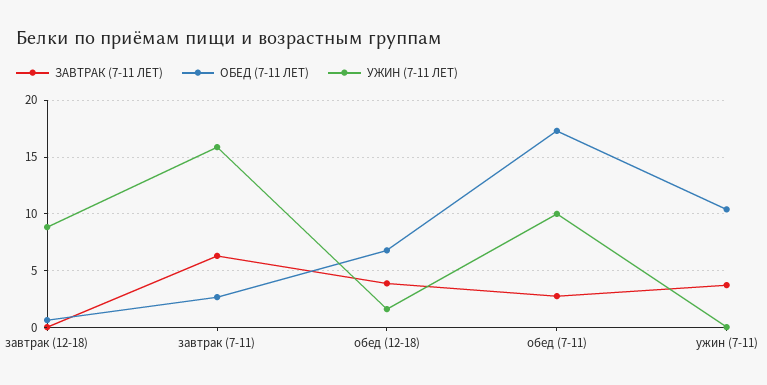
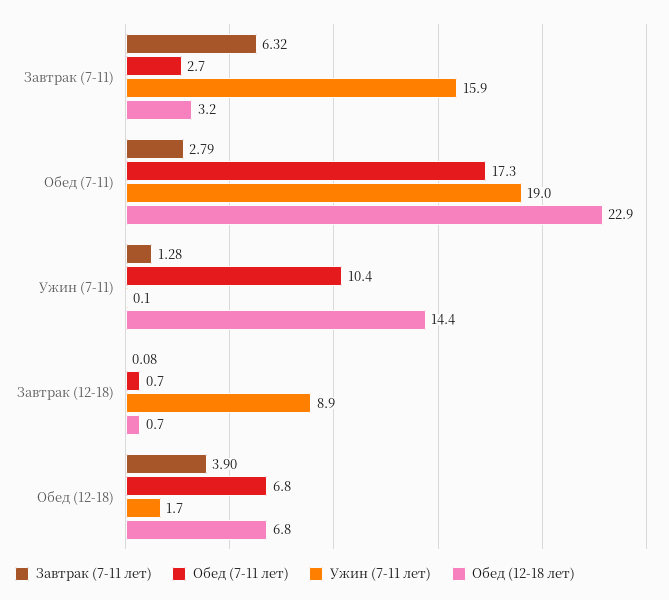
УЖИН (7-11 ЛЕТ), обед (7-11): 10 -> 19
ЗАВТРАК (7-11 ЛЕТ), ужин (7-11): 4 -> 1.28
Обед (12-18 лет), завтрак (7-11): none -> 3.2
Обед (12-18 лет), обед (7-11): none -> 22.9
Обед (12-18 лет), ужин (7-11): none -> 14.4
Обед (12-18 лет), завтрак (12-18): none -> 0.7
Обед (12-18 лет), обед (12-18): none -> 6.8

